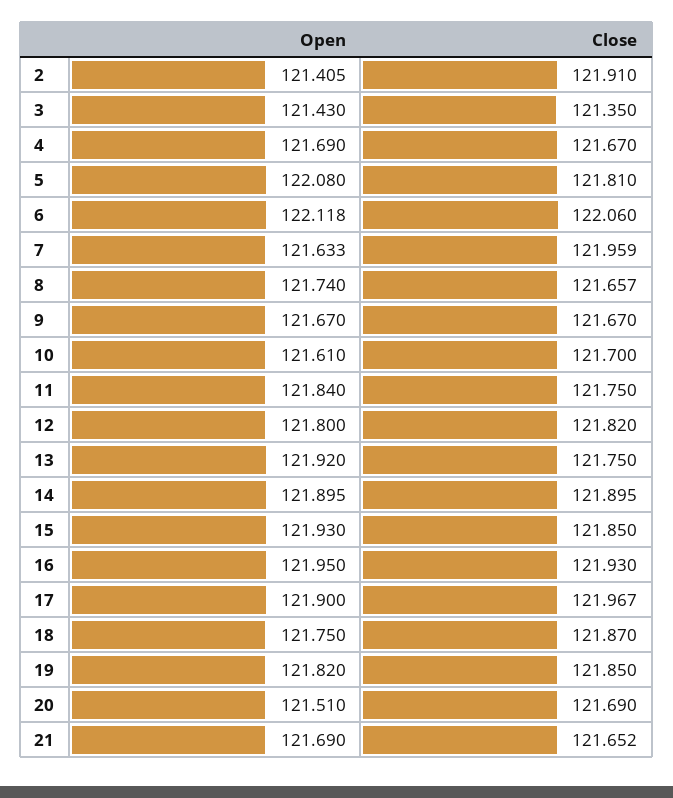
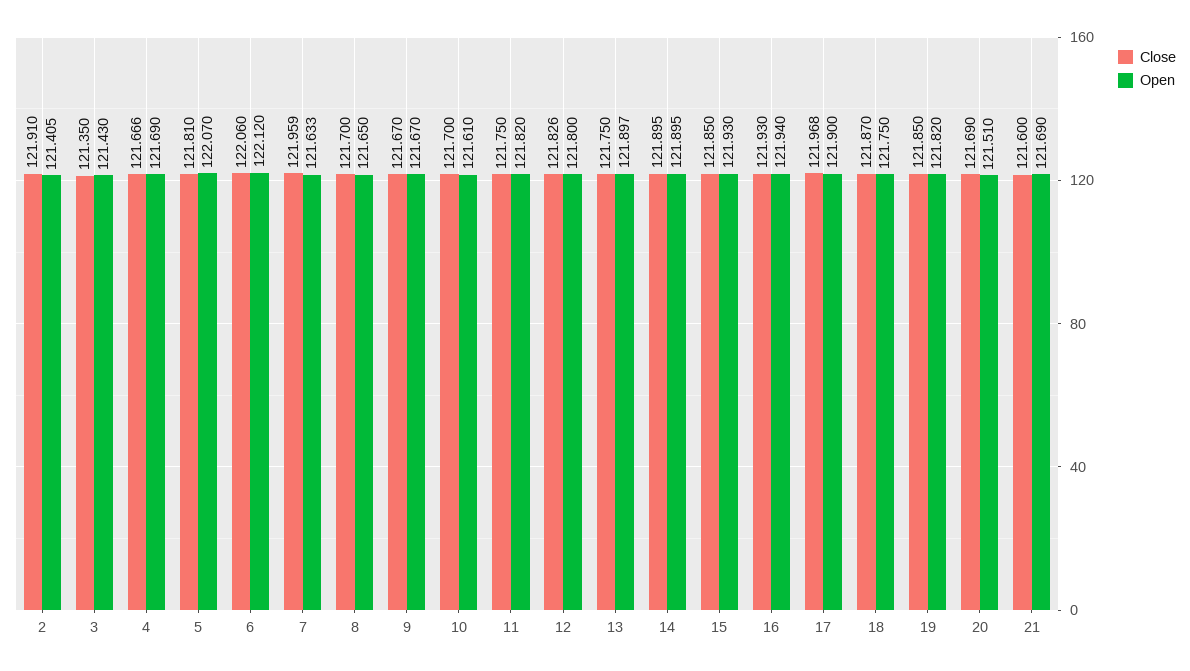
Close, 4: 121.67 -> 121.666
Open, 5: 122.08 -> 122.07
Open, 6: 122.118 -> 122.12
Open, 8: 121.74 -> 121.65
Close, 8: 121.657 -> 121.7
Open, 11: 121.84 -> 121.82
Close, 12: 121.82 -> 121.826
Open, 13: 121.92 -> 121.897
Open, 16: 121.95 -> 121.94
Close, 17: 121.967 -> 121.968
Close, 21: 121.652 -> 121.6

